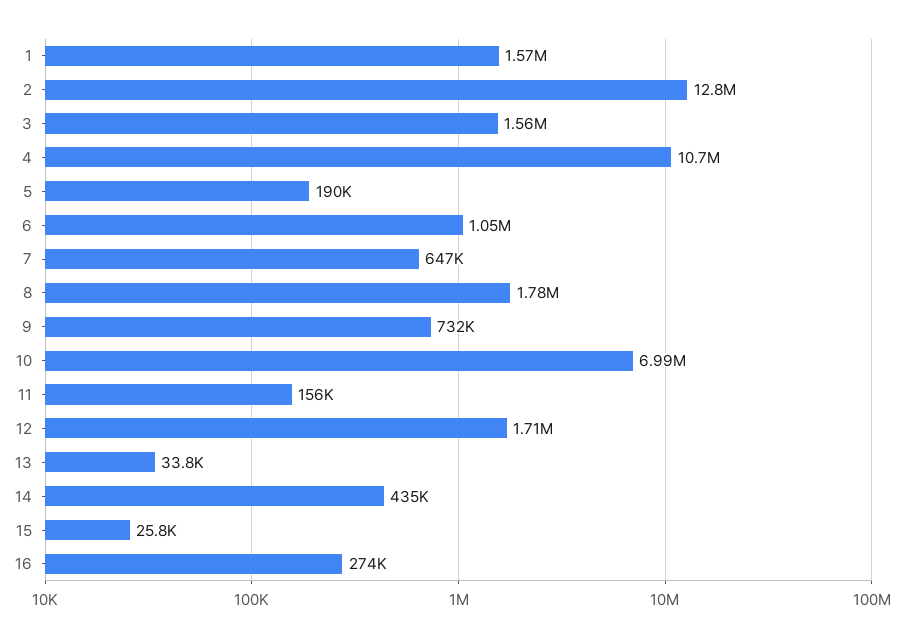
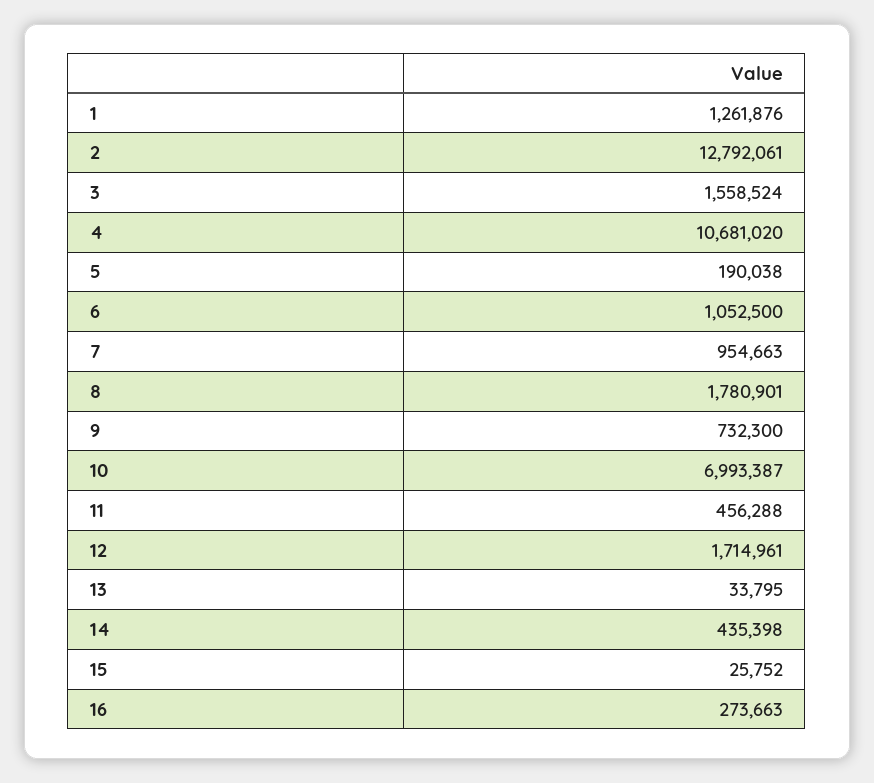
1: 1570000 -> 1261876
7: 647000 -> 954663
11: 156000 -> 456288

